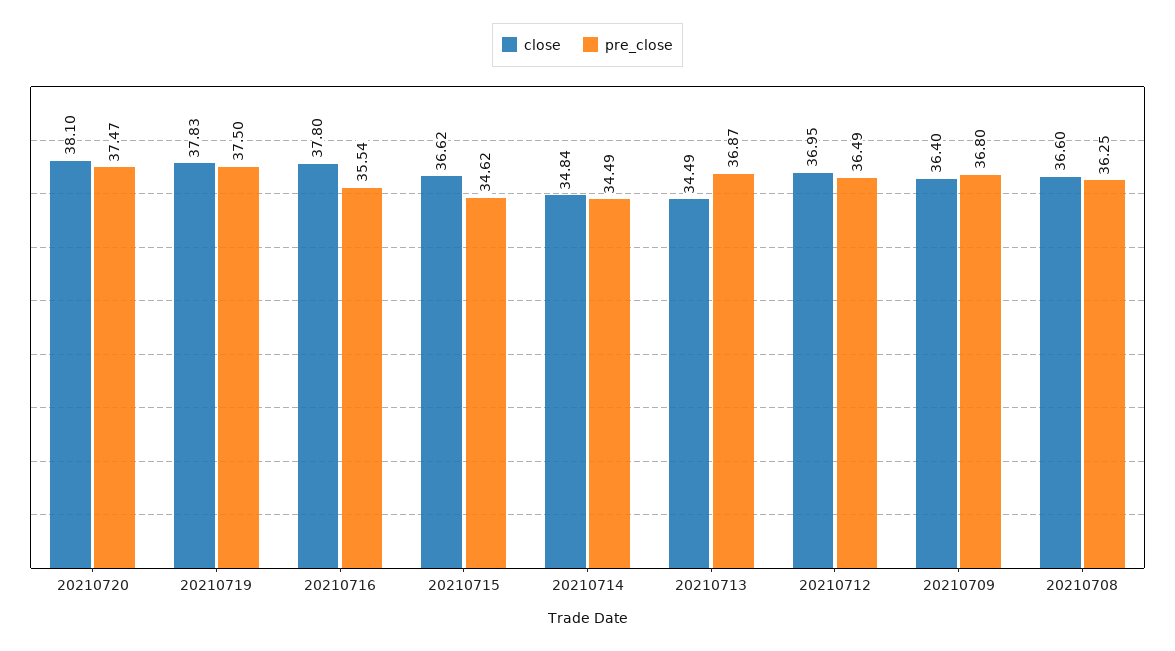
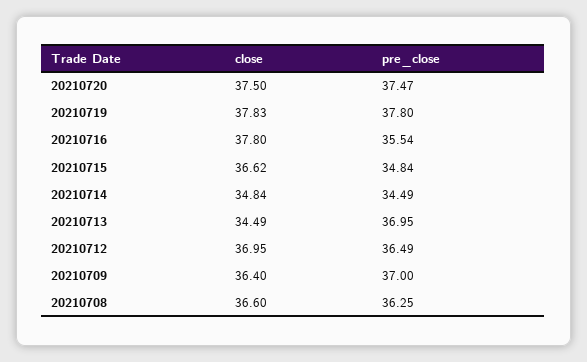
close, 20210720: 38.1 -> 37.5
pre_close, 20210719: 37.5 -> 37.8
pre_close, 20210715: 34.62 -> 34.84
pre_close, 20210713: 36.87 -> 36.95
pre_close, 20210709: 36.8 -> 37

